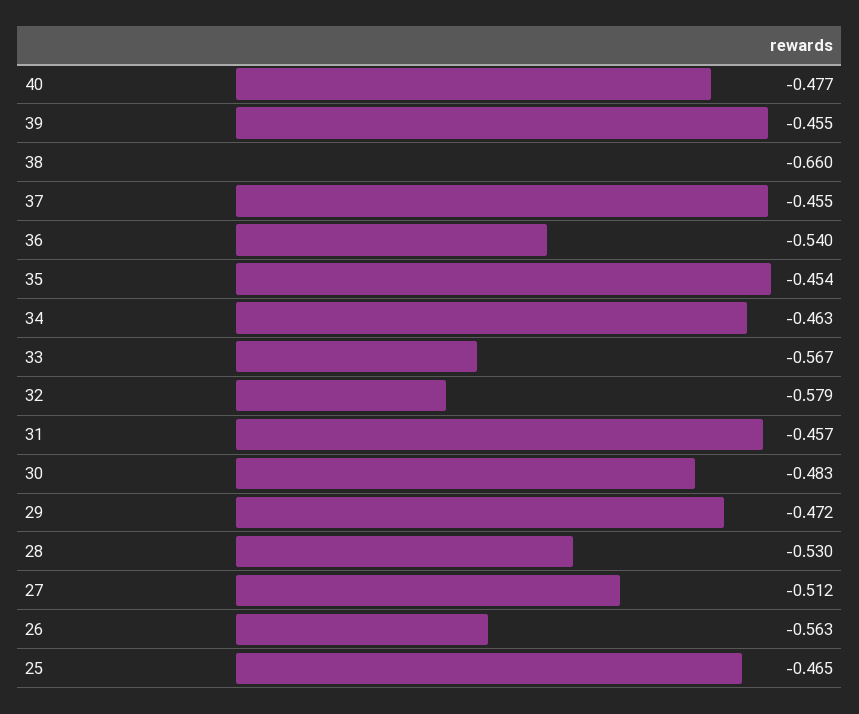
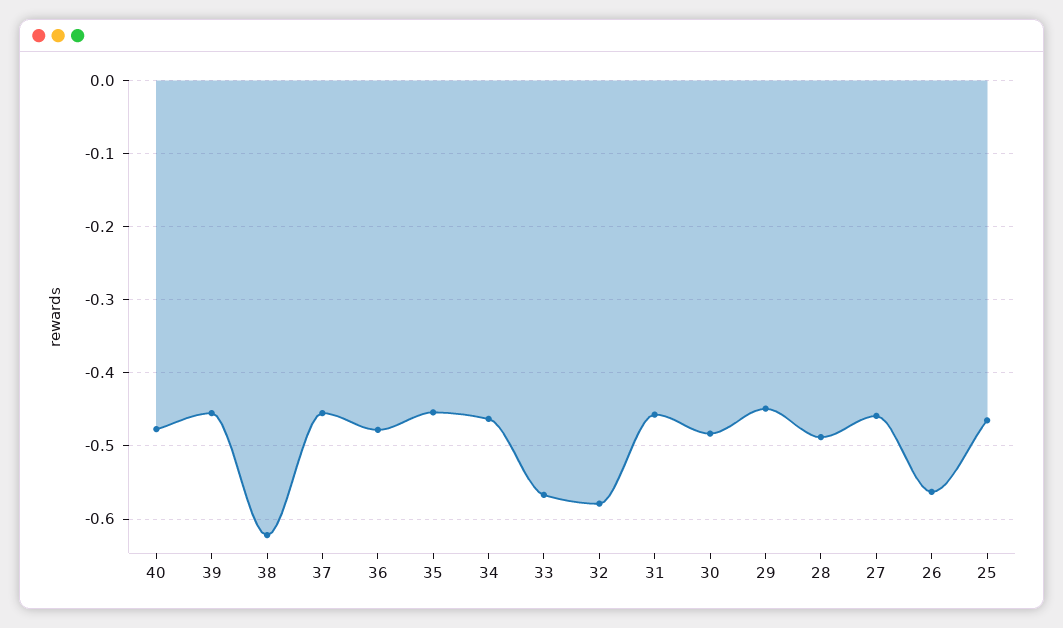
38: -0.66 -> -0.62
36: -0.54 -> -0.48
29: -0.472 -> -0.45
28: -0.53 -> -0.49
27: -0.512 -> -0.46

